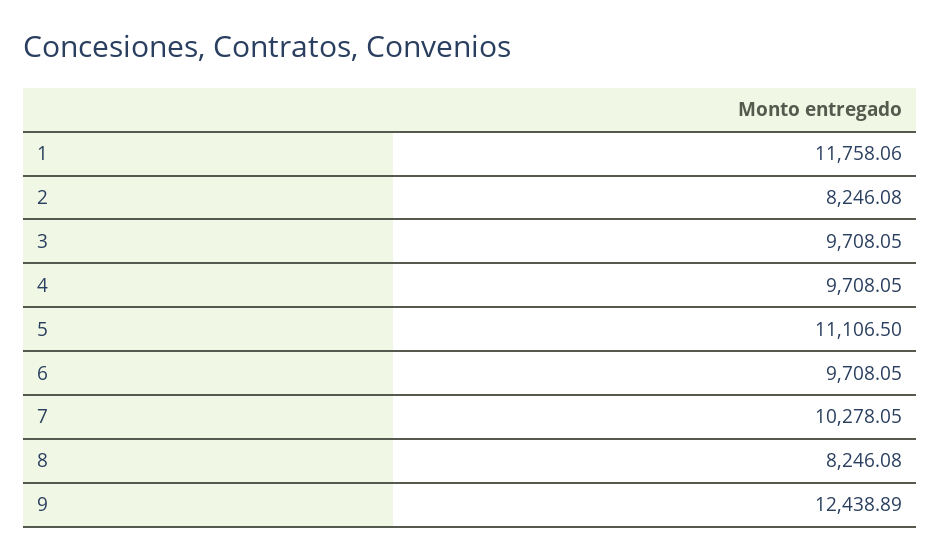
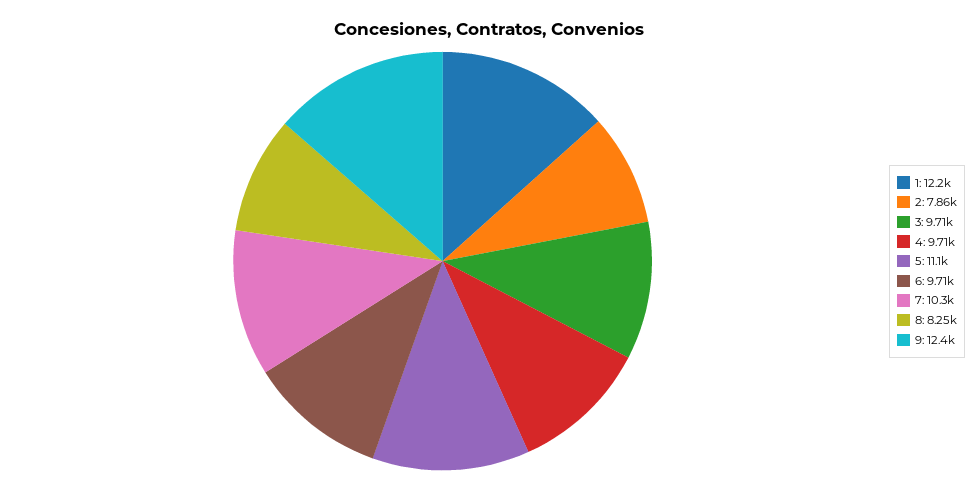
1: 11758.06 -> 12200
2: 8246.08 -> 7860

